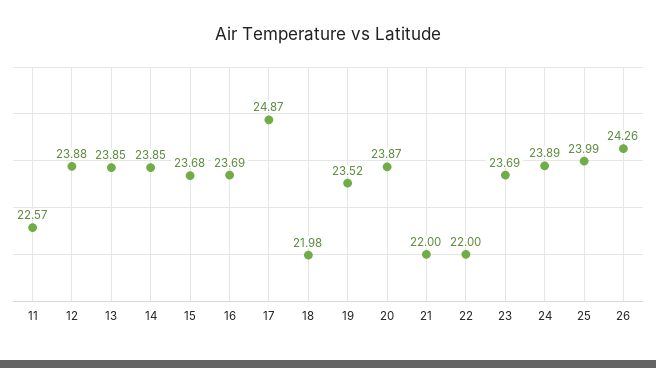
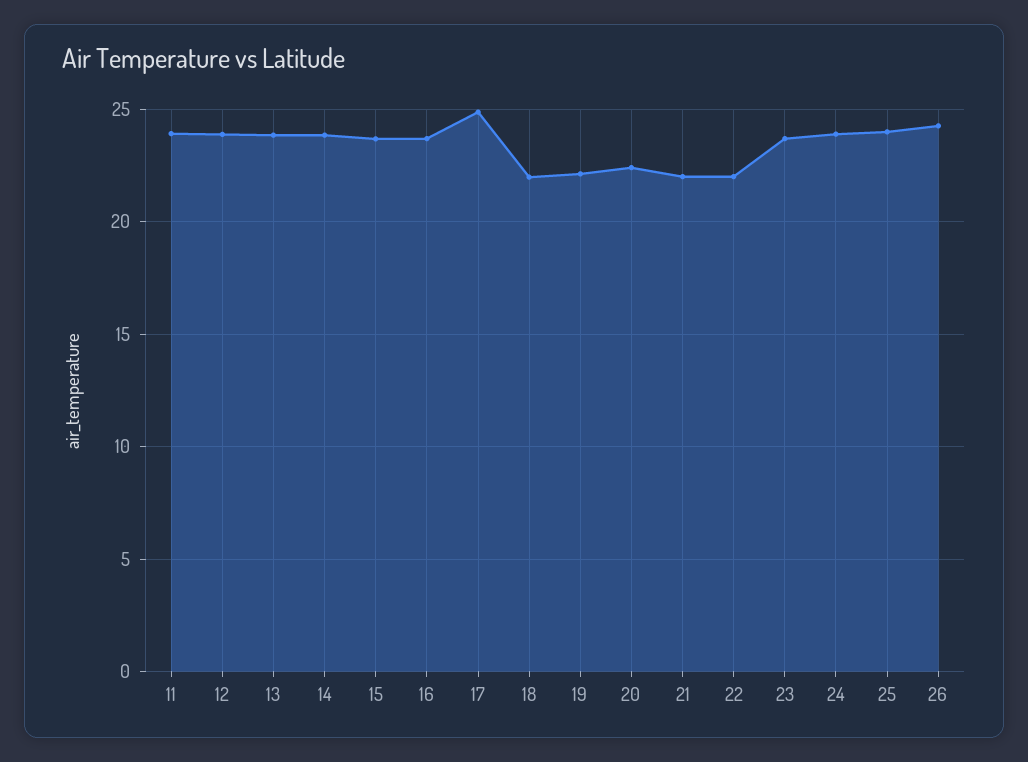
11: 22.57 -> 24
19: 23.52 -> 22
20: 23.87 -> 22.5

